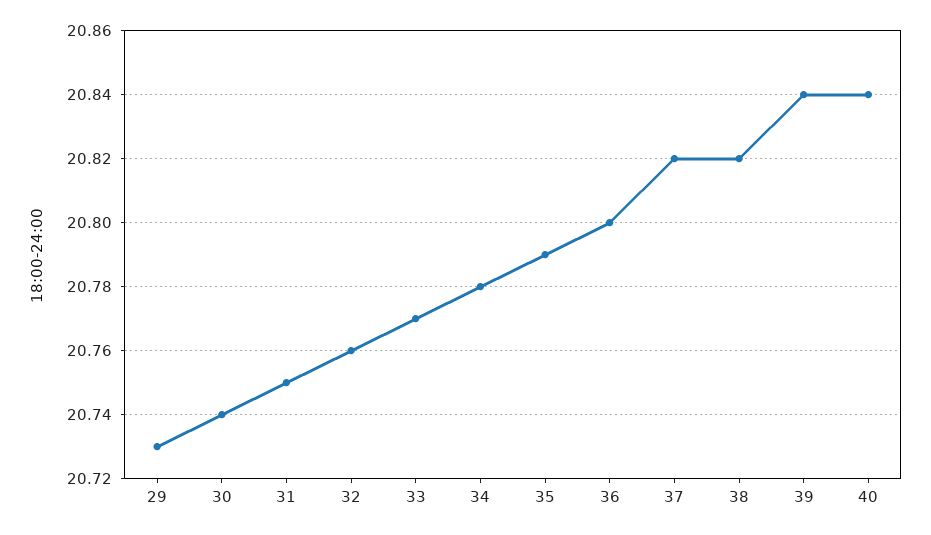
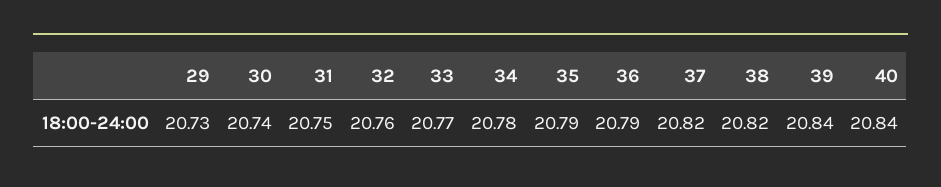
36: 20.8 -> 20.79

